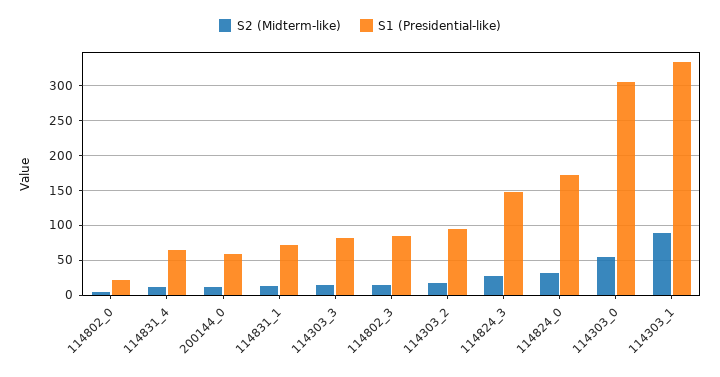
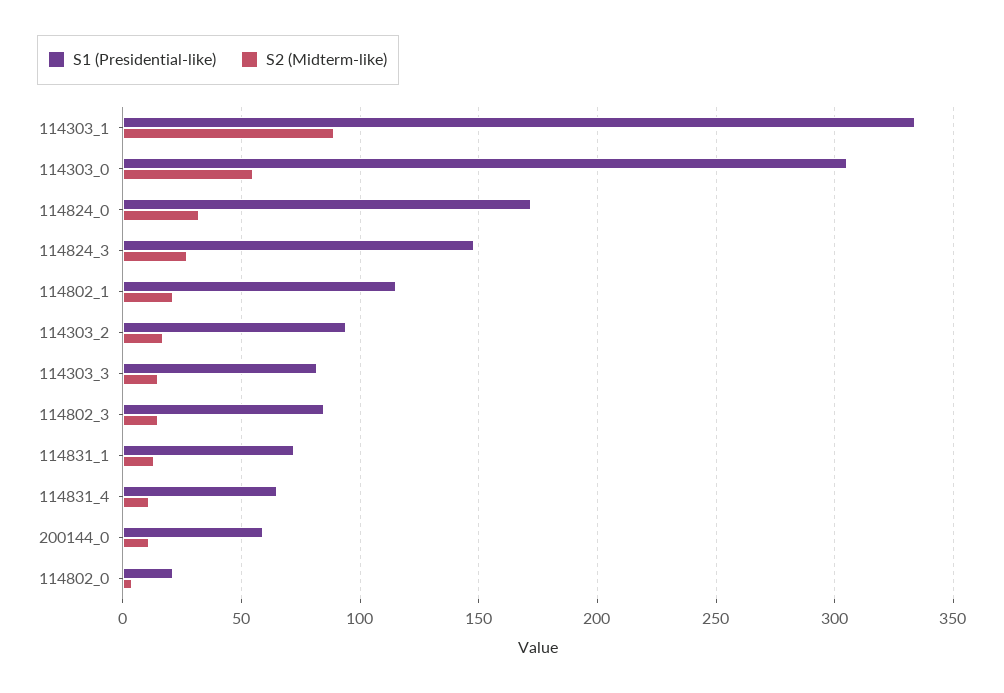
S1 (Presidential-like), 114802_1: none -> 115
S2 (Midterm-like), 114802_1: none -> 20

